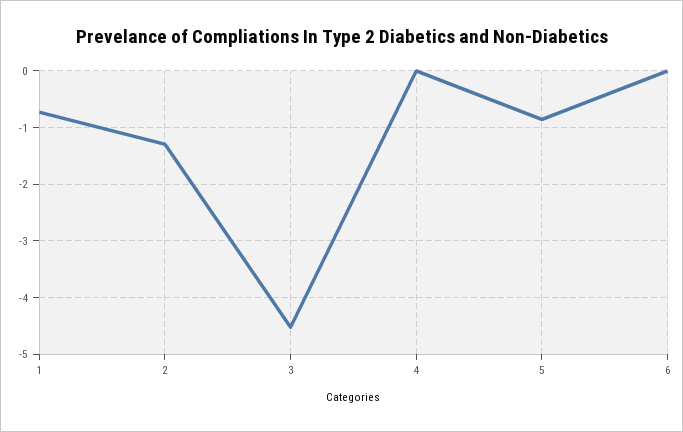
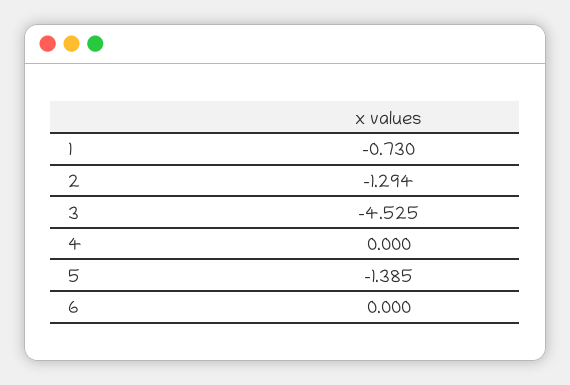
5: -0.8 -> -1.385

